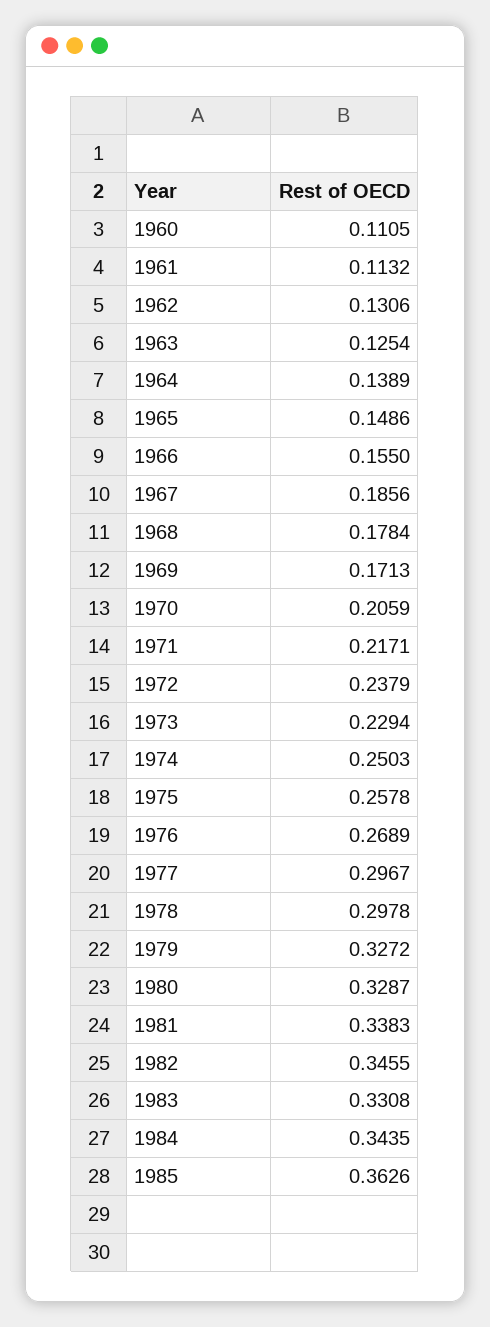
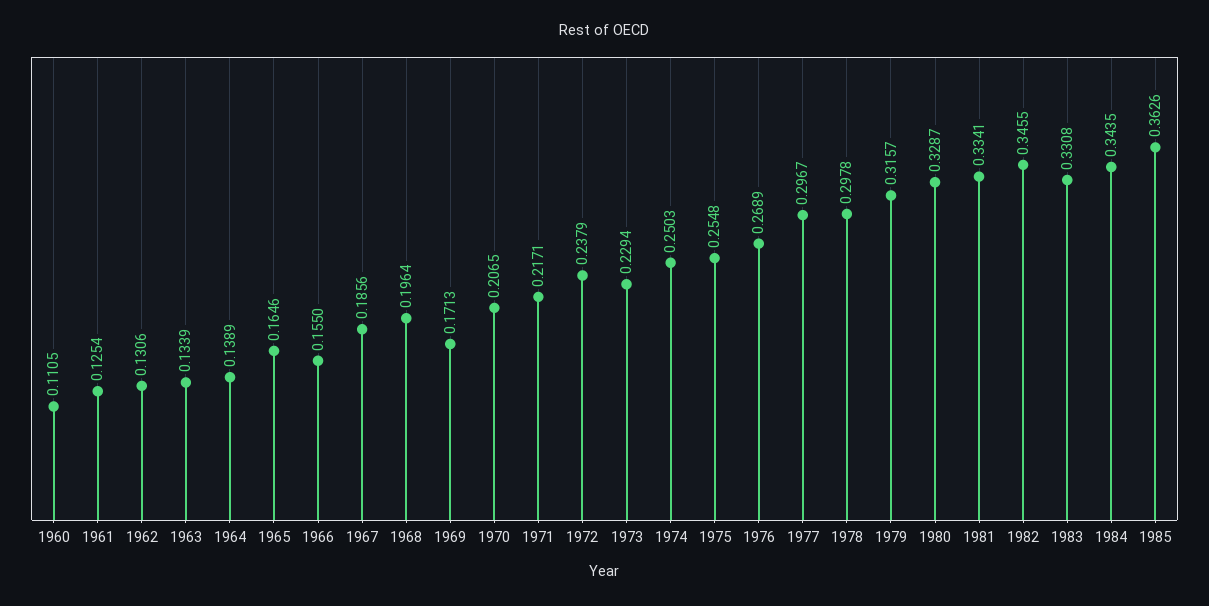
1961: 0.1132 -> 0.1254
1963: 0.1254 -> 0.1339
1965: 0.1486 -> 0.1646
1968: 0.1784 -> 0.1964
1970: 0.2059 -> 0.2065
1975: 0.2578 -> 0.2548
1979: 0.3272 -> 0.3157
1981: 0.3383 -> 0.3341

